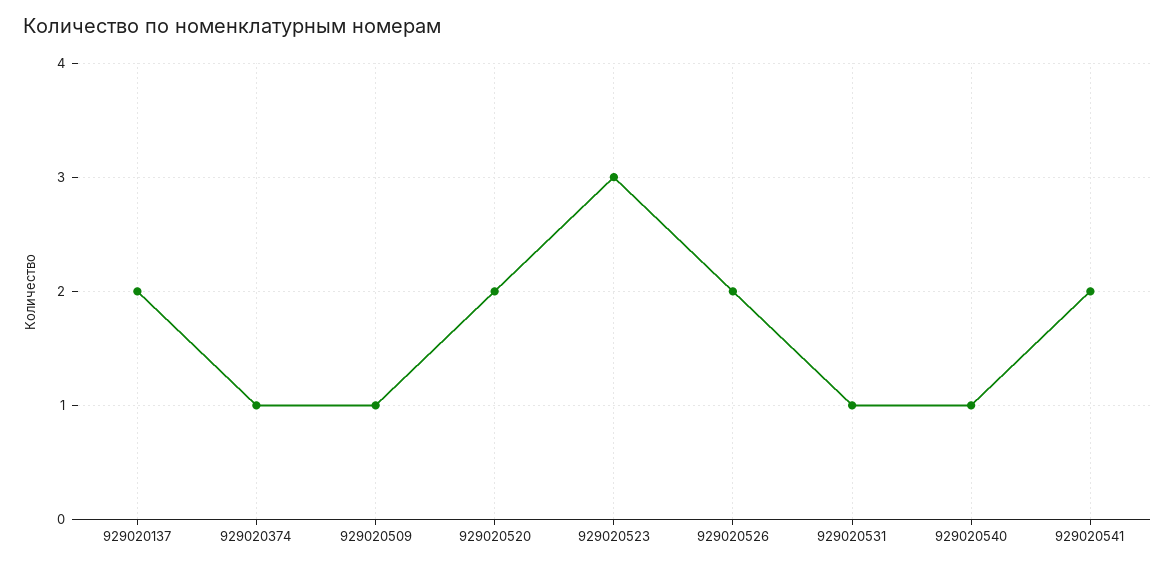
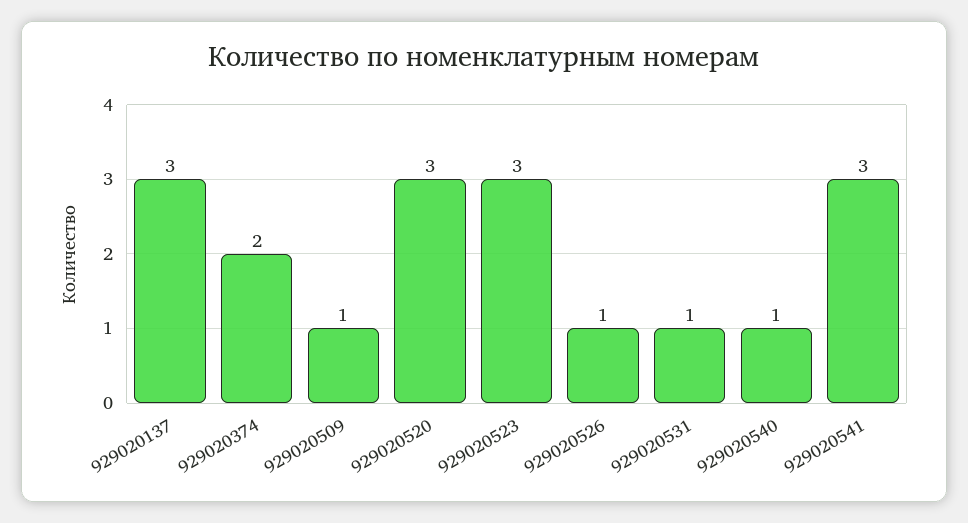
929020137: 2 -> 3
929020374: 1 -> 2
929020520: 2 -> 3
929020526: 2 -> 1
929020541: 2 -> 3

